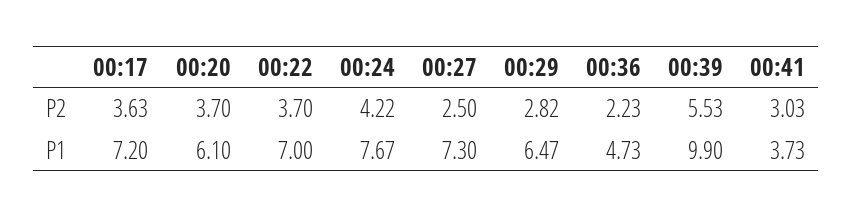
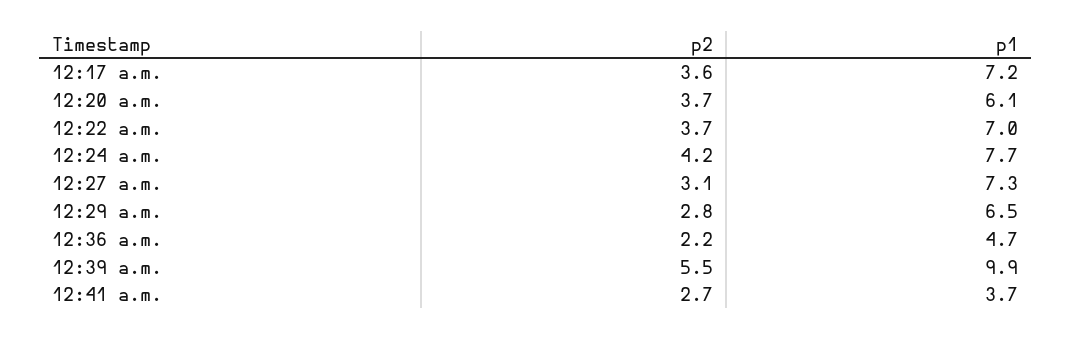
00:27, P2: 2.5 -> 3.1
00:41, P2: 3.03 -> 2.7

